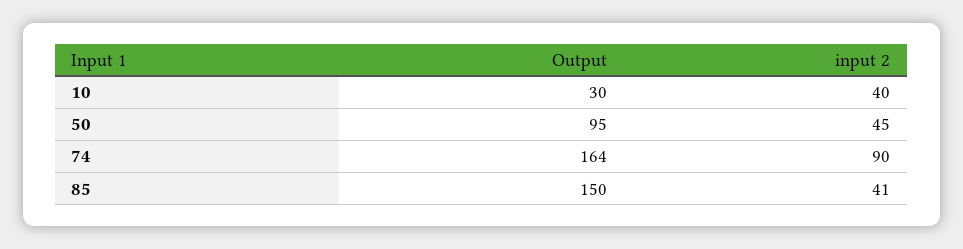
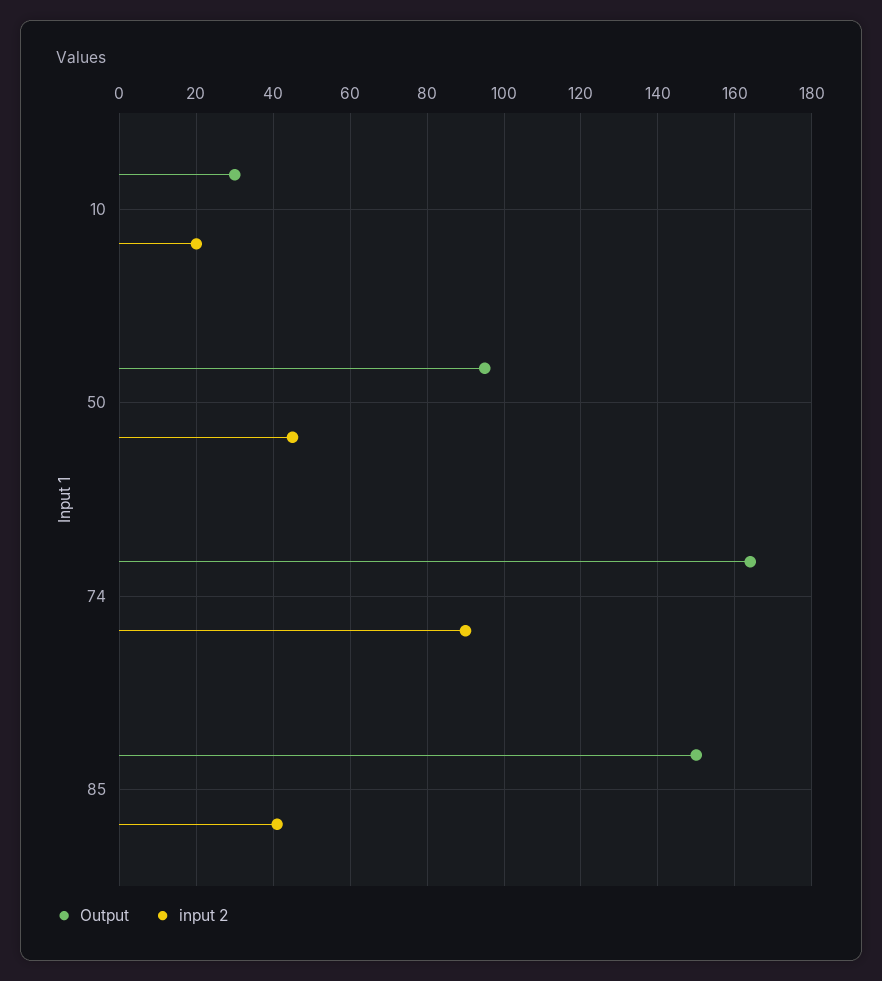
input 2, 10: 40 -> 20

